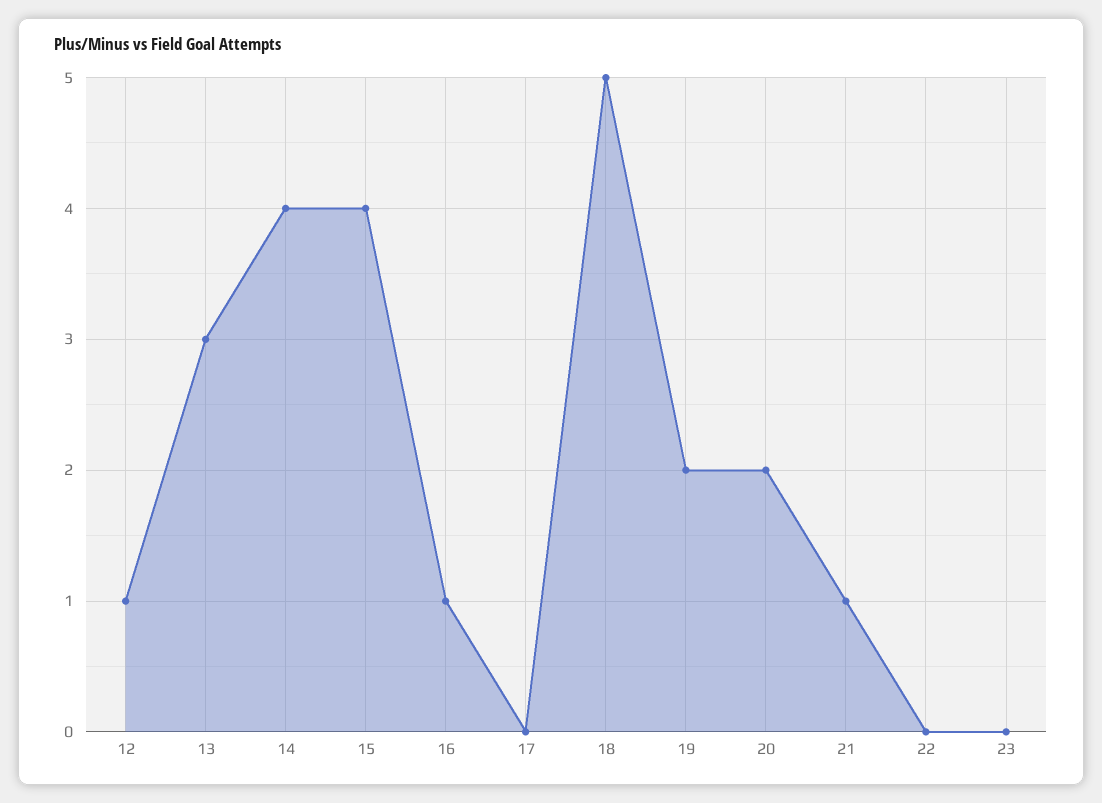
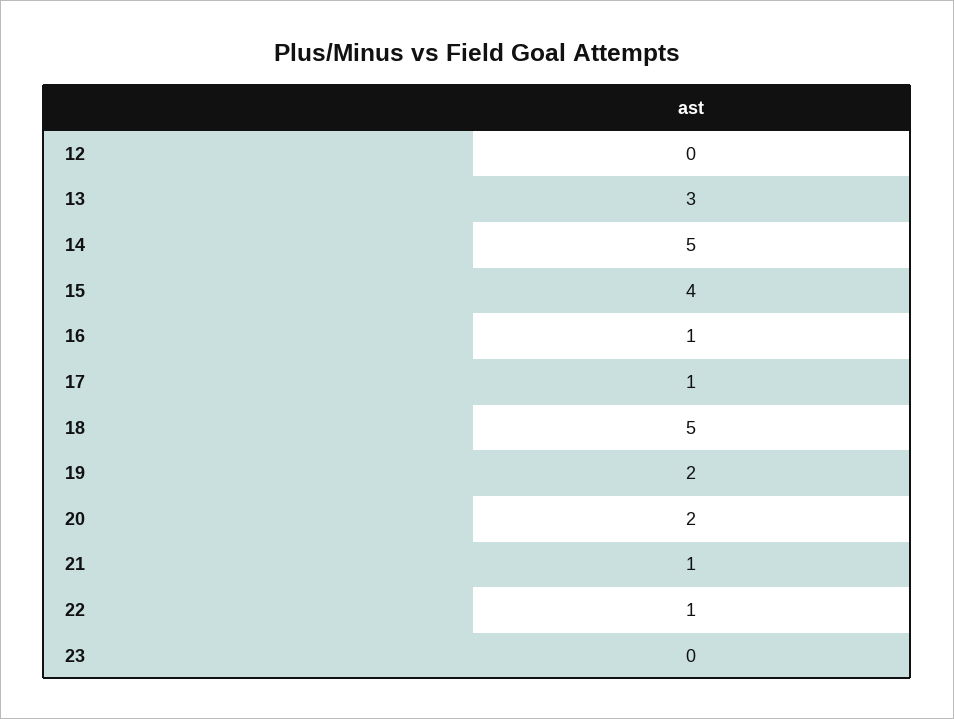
12: 1 -> 0
14: 4 -> 5
17: 0 -> 1
22: 0 -> 1

